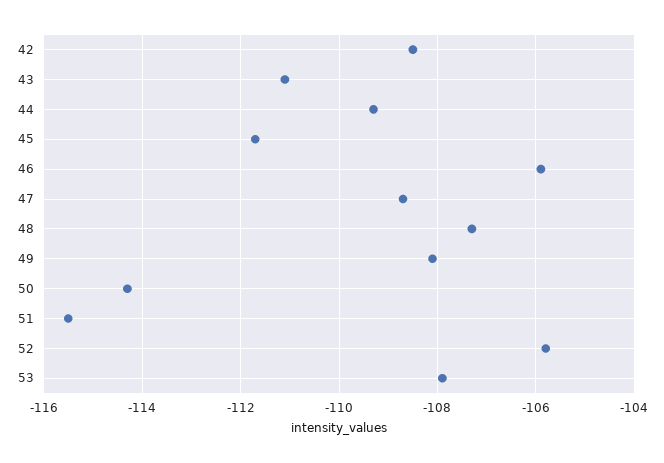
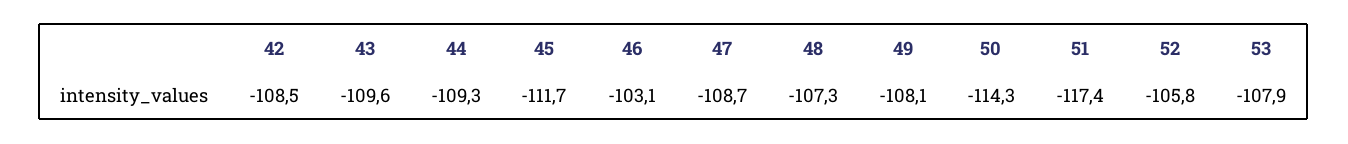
43: -111 -> -109.6
46: -106 -> -103.1
51: -115.5 -> -117.4

